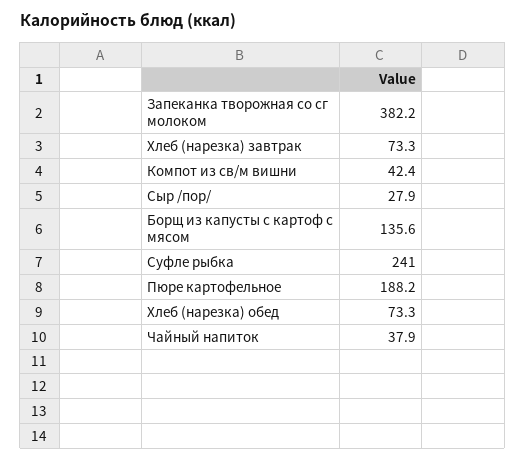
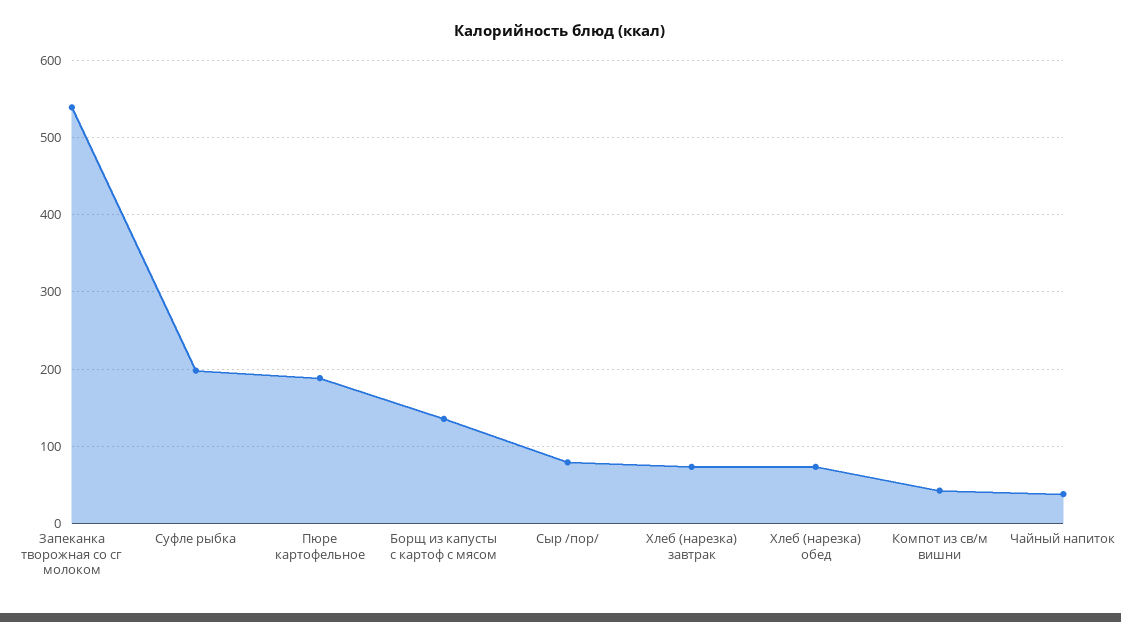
Запеканка творожная со сг молоком: 382.2 -> 540
Сыр /пор/: 27.9 -> 80
Суфле рыбка: 241 -> 200

